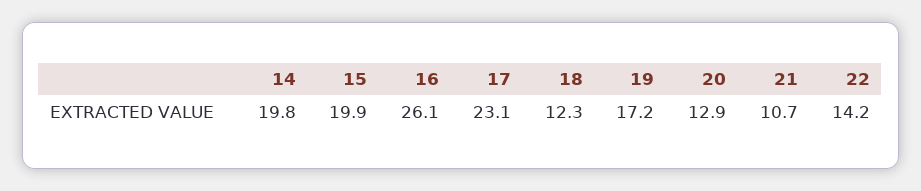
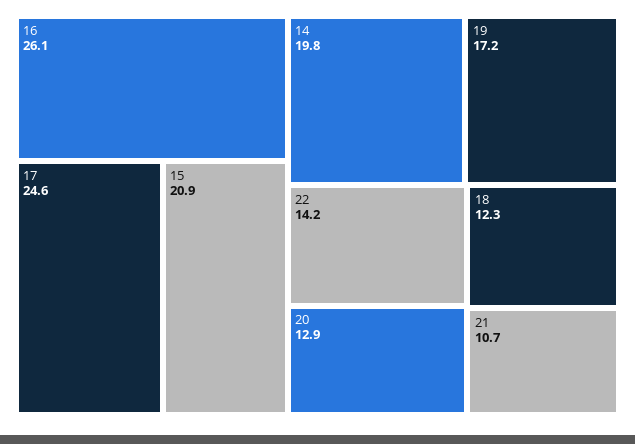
15: 19.9 -> 20.9
17: 23.1 -> 24.6

